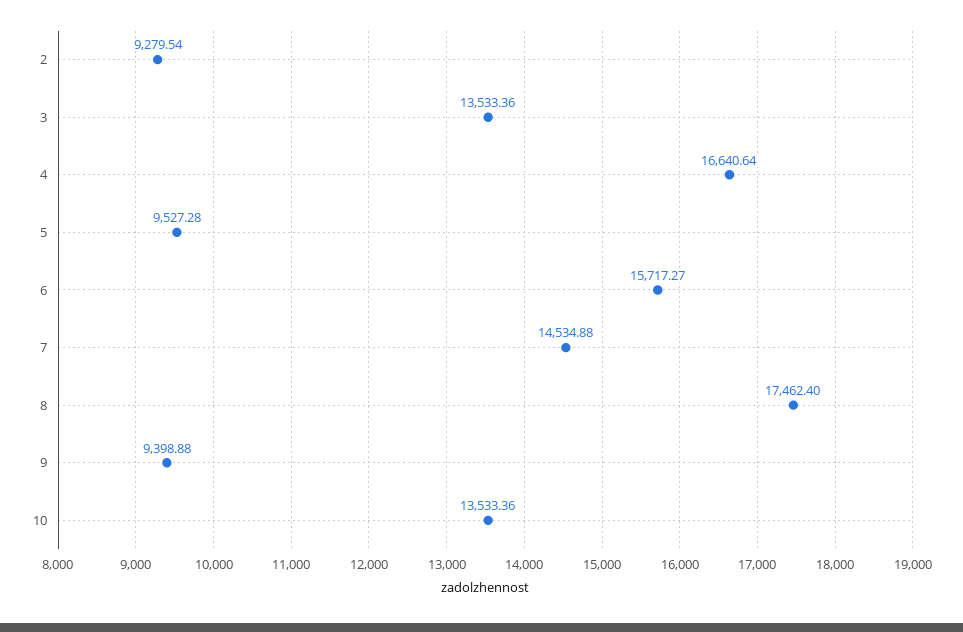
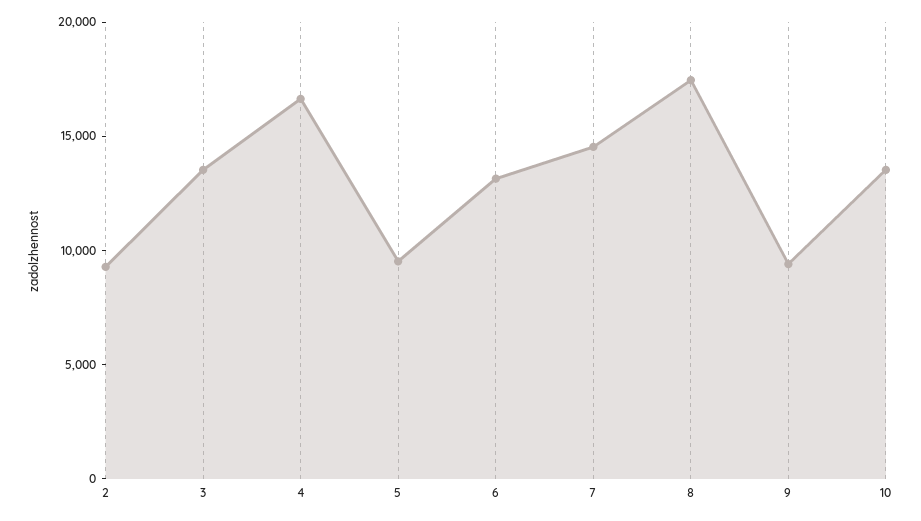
6: 15717.27 -> 13000

